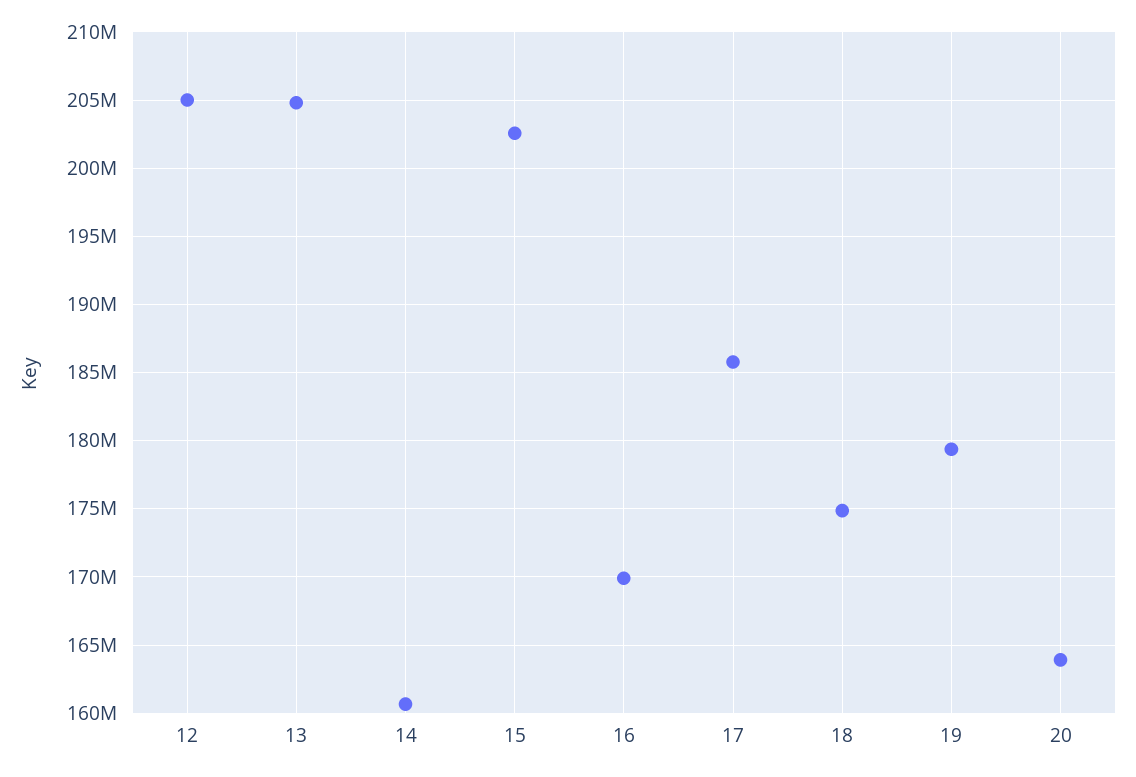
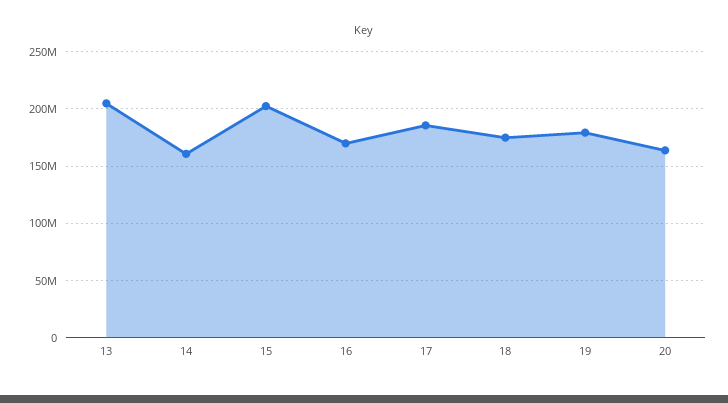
12: 205000000 -> none

